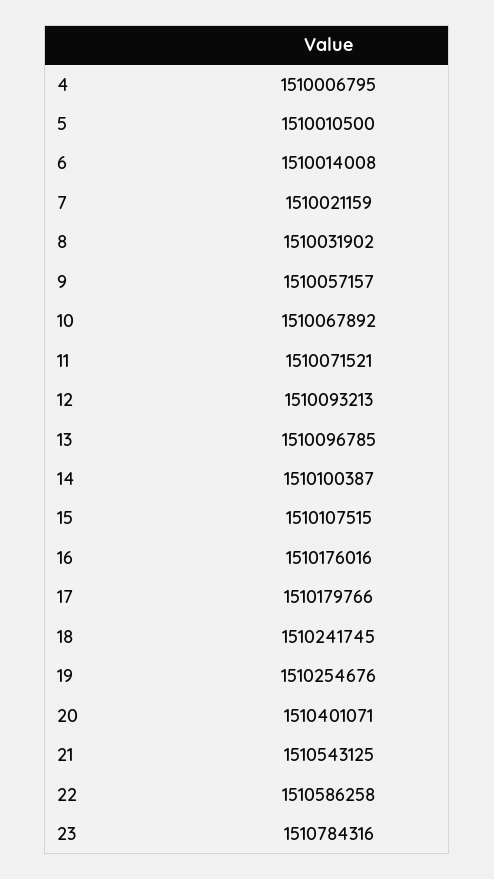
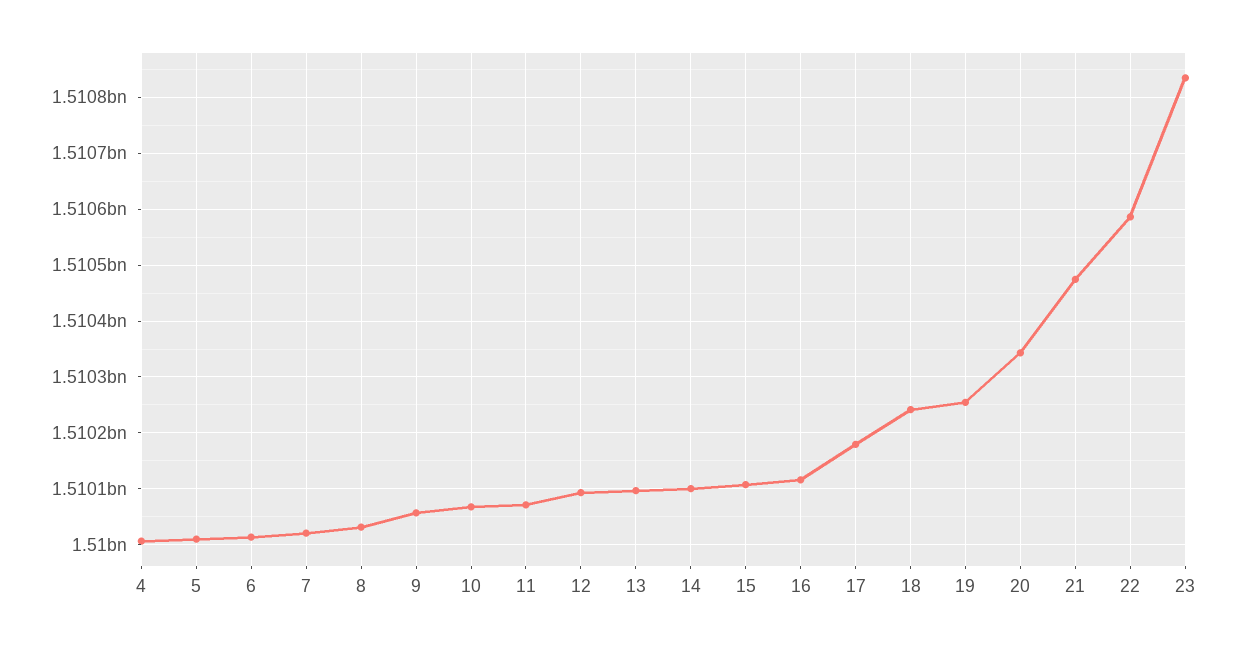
16: 1510176016 -> 1510120000
20: 1510401071 -> 1510340000
21: 1510543125 -> 1510480000
23: 1510784316 -> 1510840000

